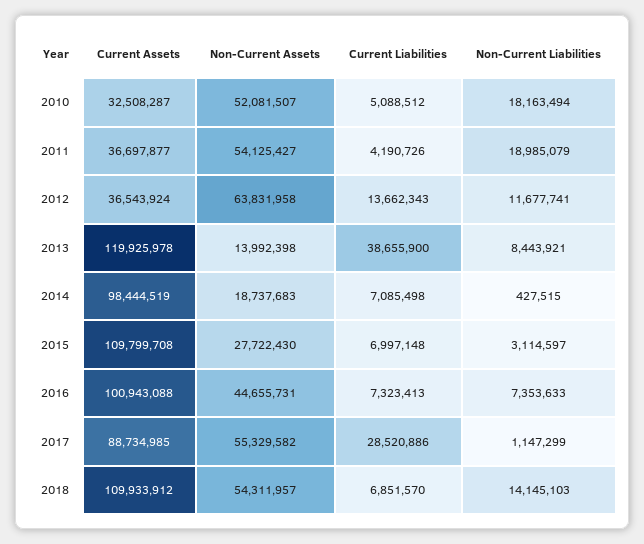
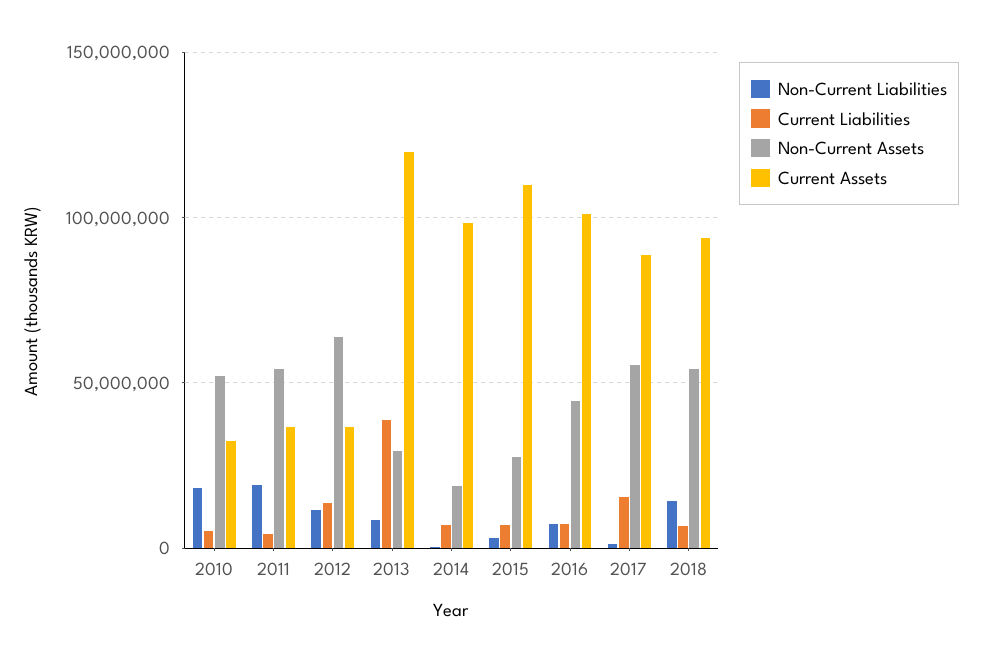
Non-Current Assets, 2013: 13992398 -> 30000000
Current Liabilities, 2017: 28520886 -> 15000000
Current Assets, 2018: 109933912 -> 95000000

